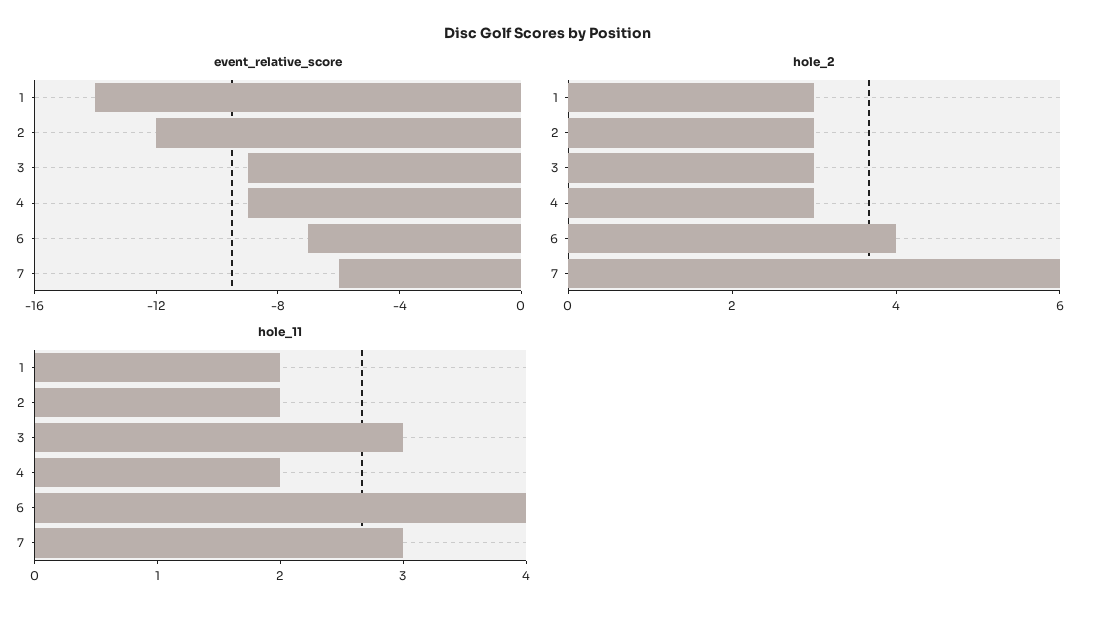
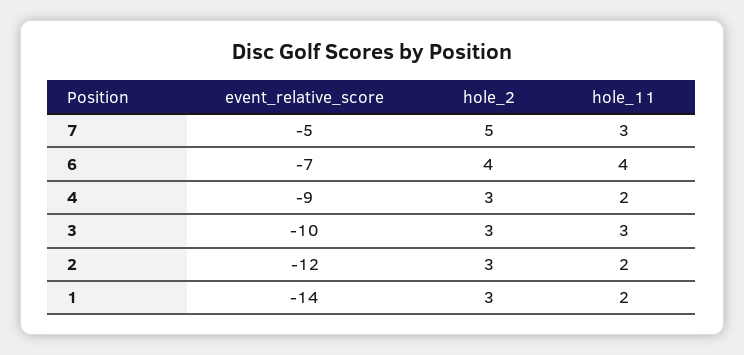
event_relative_score, 3: -9 -> -10
event_relative_score, 7: -6 -> -5
hole_2, 7: 6 -> 5

